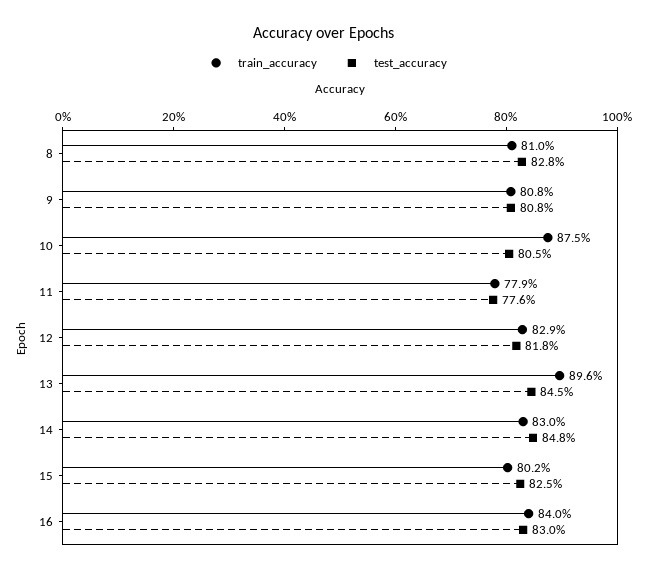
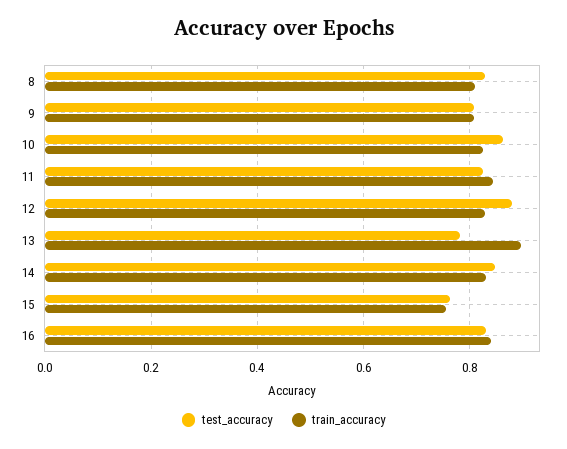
train_accuracy, 10: 0.875 -> 0.82
test_accuracy, 10: 0.805 -> 0.86
train_accuracy, 11: 0.779 -> 0.84
test_accuracy, 11: 0.776 -> 0.82
test_accuracy, 12: 0.818 -> 0.88
test_accuracy, 13: 0.845 -> 0.78
train_accuracy, 15: 0.802 -> 0.76
test_accuracy, 15: 0.825 -> 0.76

